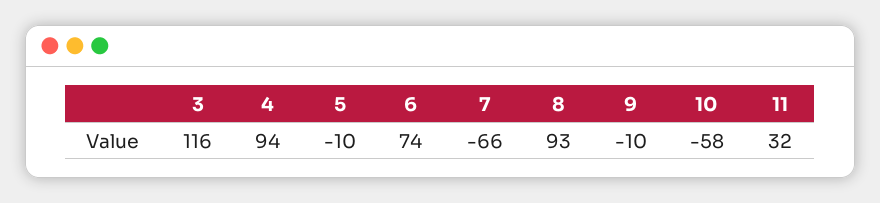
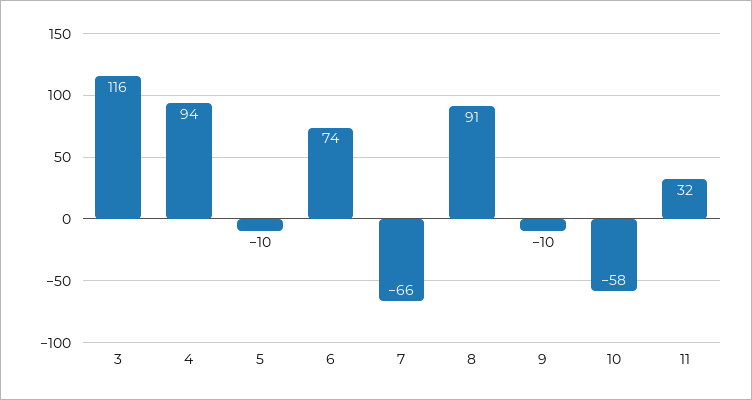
8: 93 -> 91

